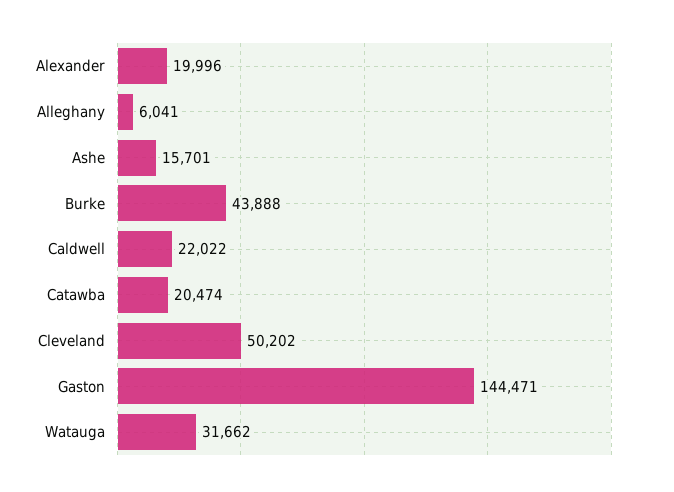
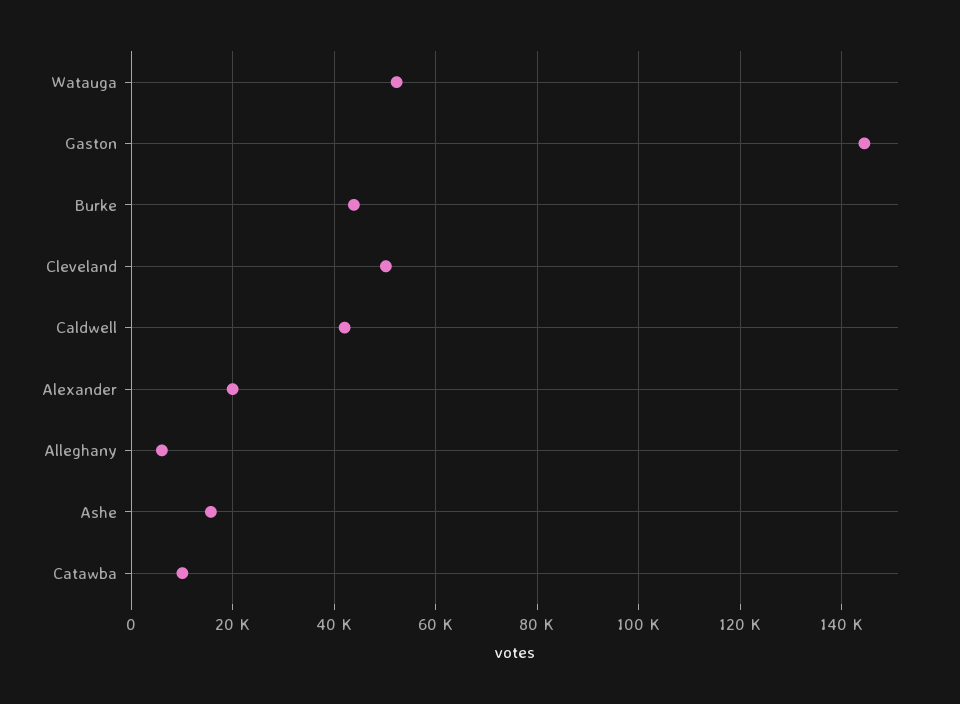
Caldwell: 22022 -> 42000
Catawba: 20474 -> 10000
Watauga: 31662 -> 52000

